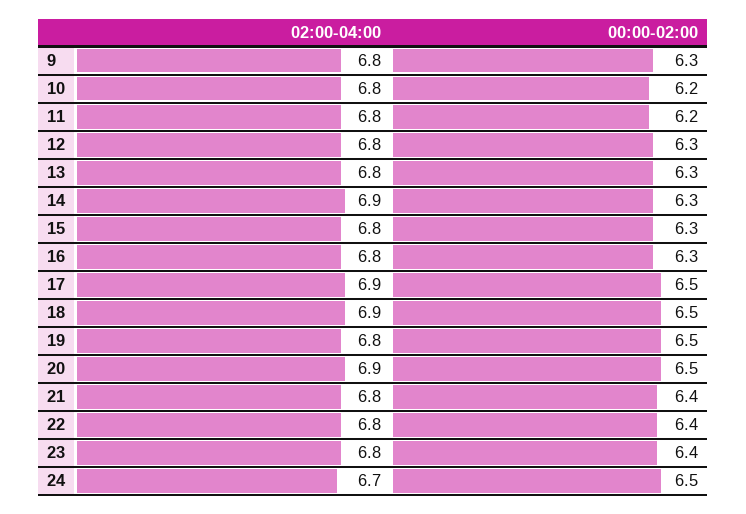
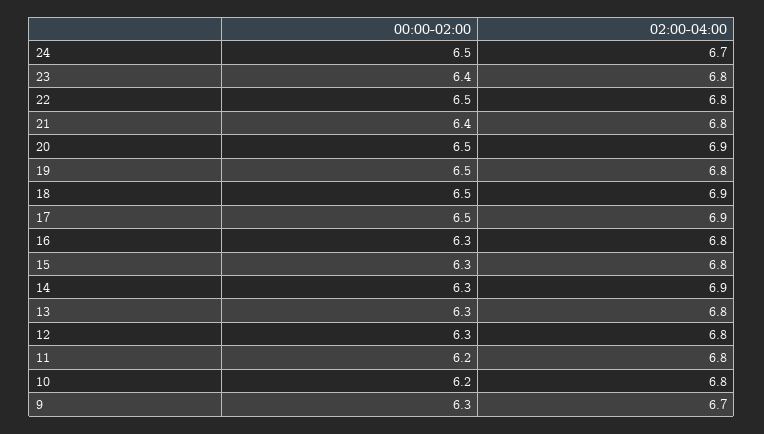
02:00-04:00, 9: 6.8 -> 6.7
00:00-02:00, 22: 6.4 -> 6.5

